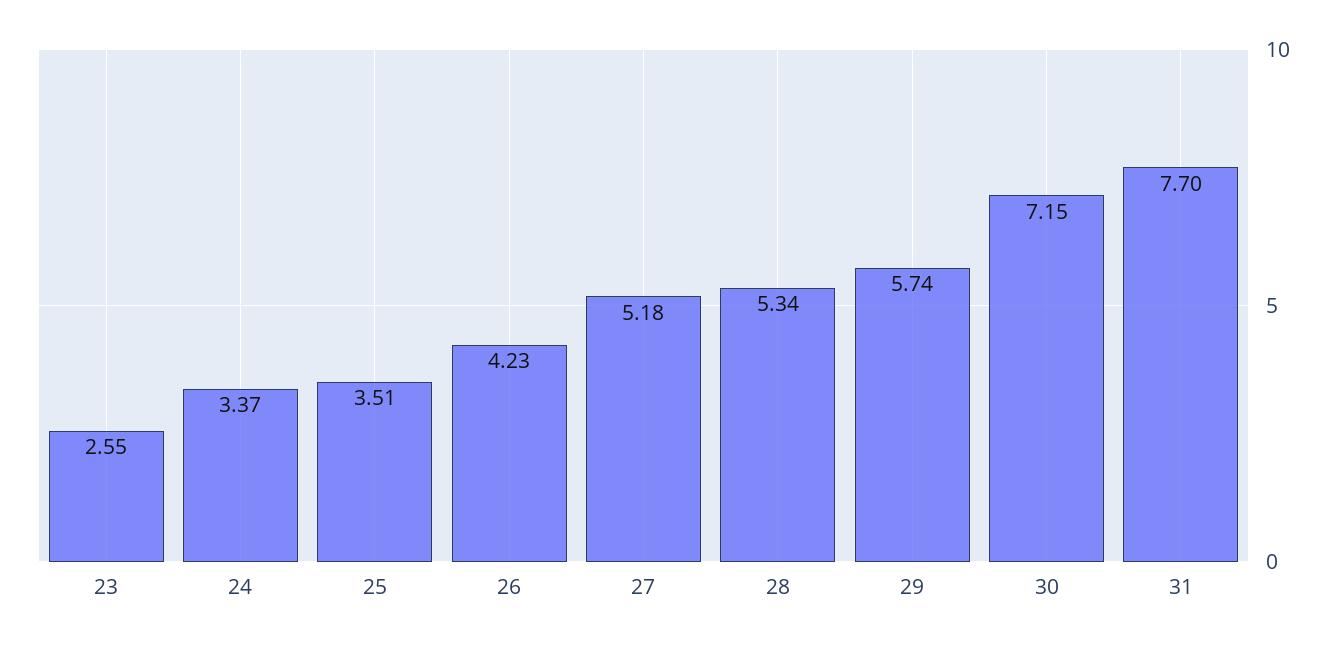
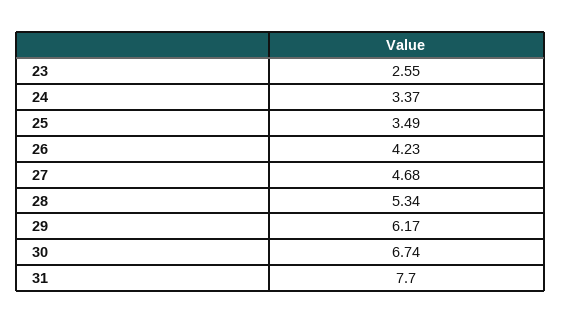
25: 3.51 -> 3.49
27: 5.18 -> 4.68
29: 5.74 -> 6.17
30: 7.15 -> 6.74

